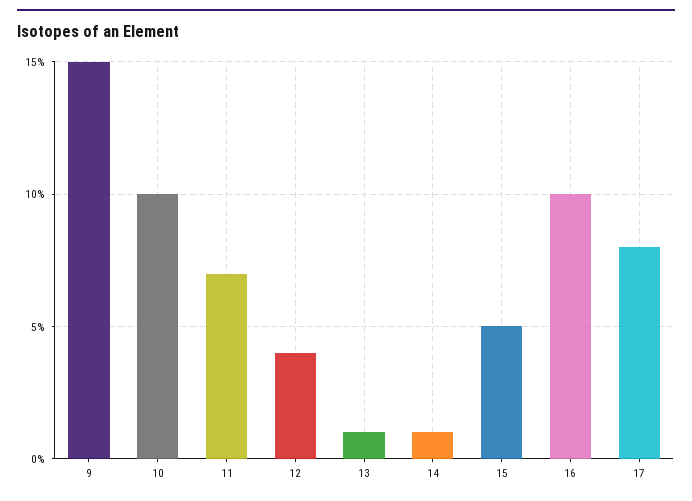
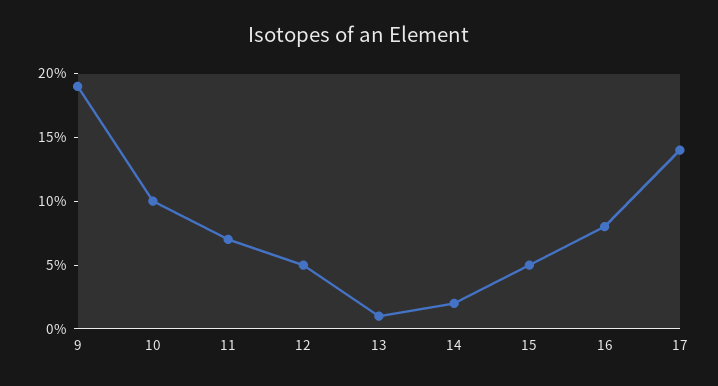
9: 15 -> 19
12: 4 -> 5
14: 1 -> 2
16: 10 -> 8
17: 8 -> 14

